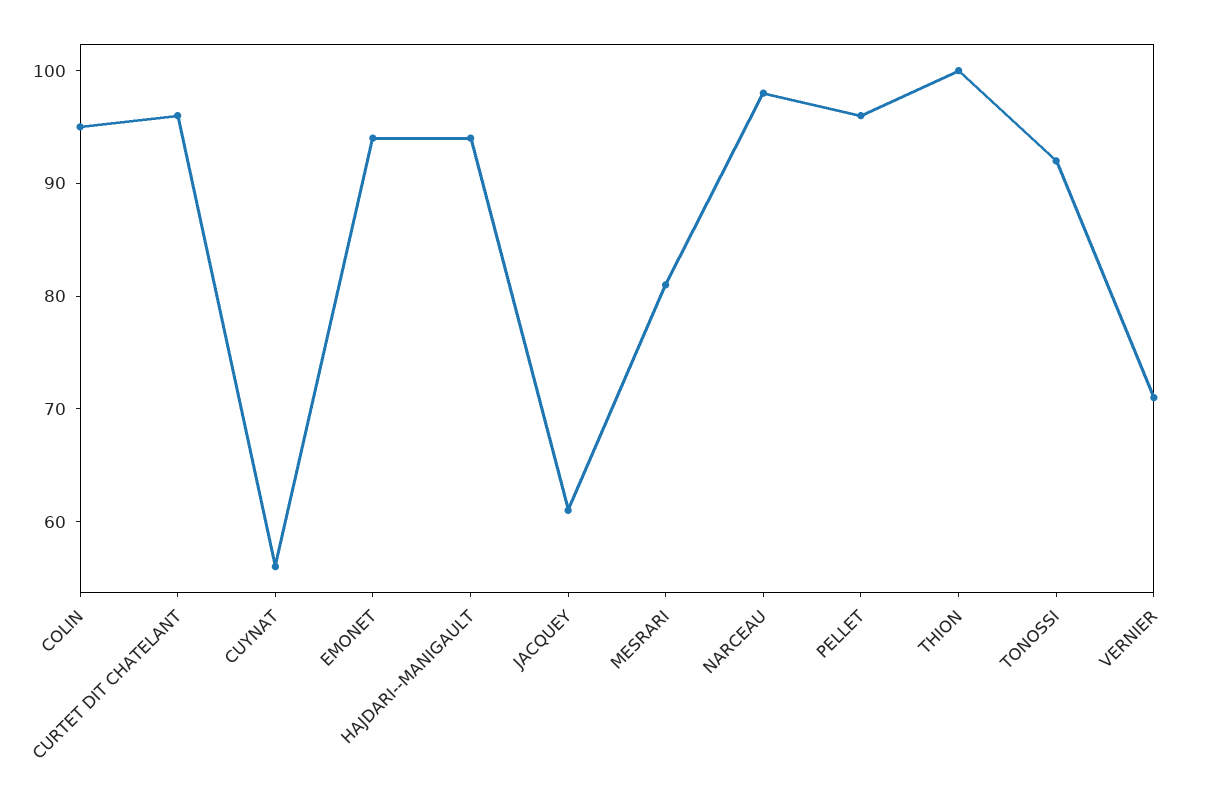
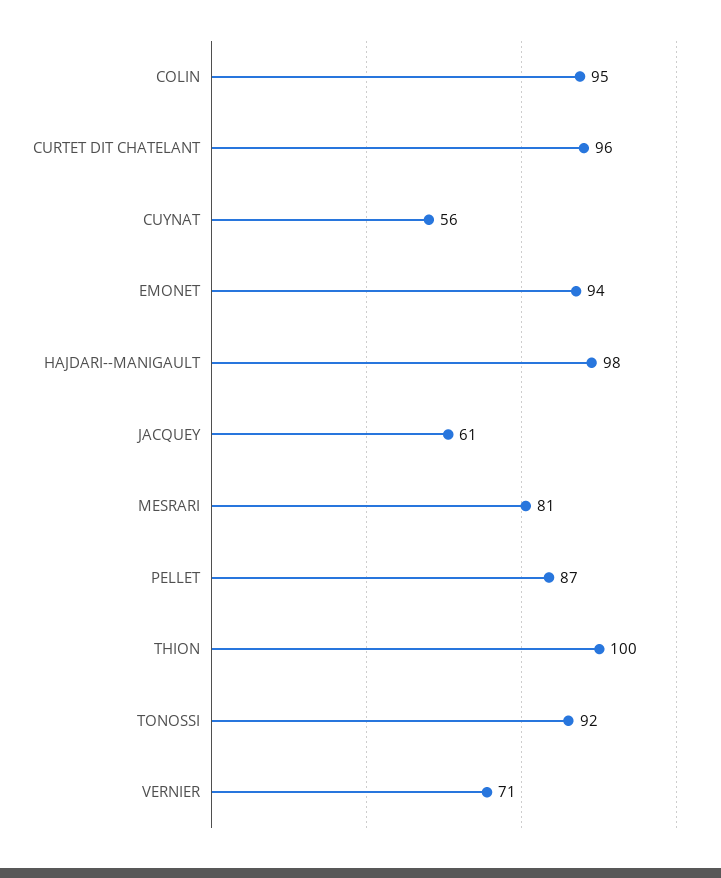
HAJDARI--MANIGAULT: 94 -> 98
NARCEAU: 98 -> none
PELLET: 96 -> 87

